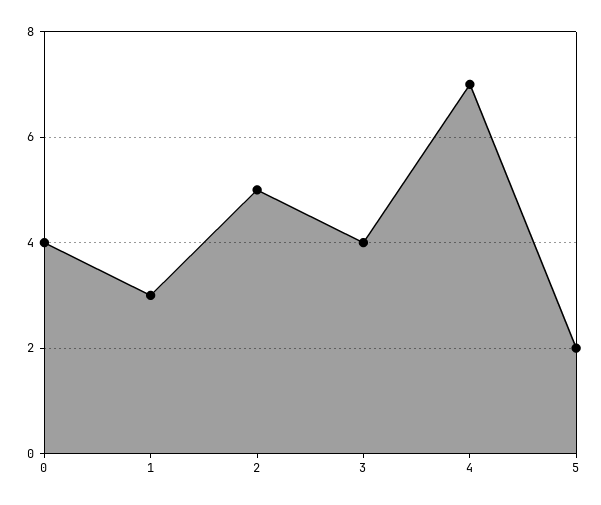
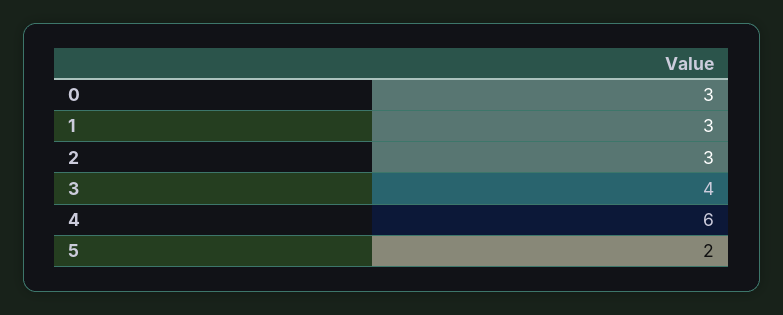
0: 4 -> 3
2: 5 -> 3
4: 7 -> 6

